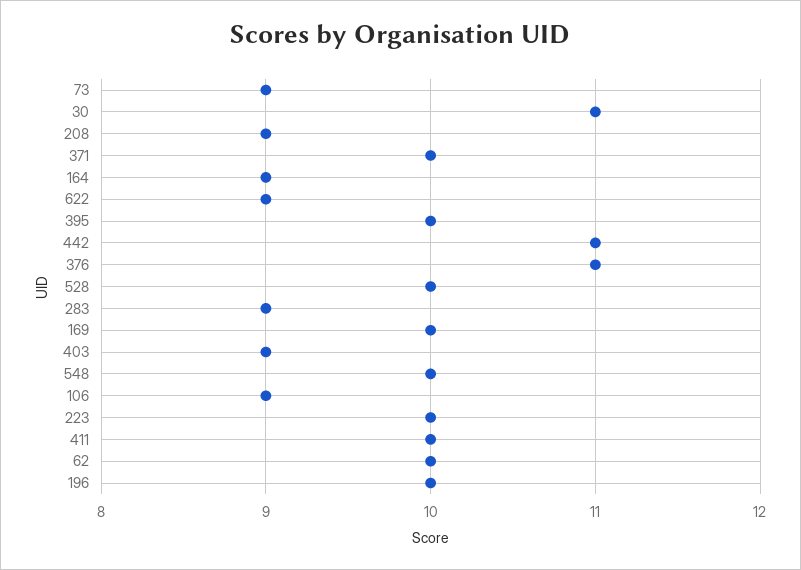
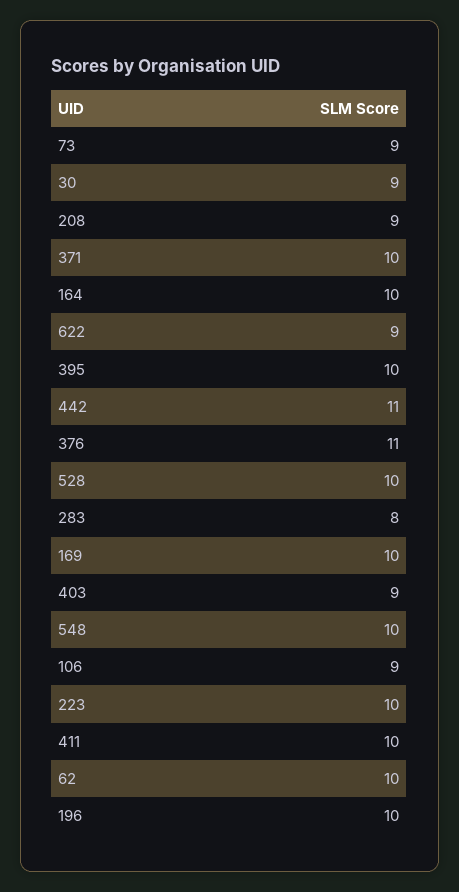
30: 11 -> 9
164: 9 -> 10
283: 9 -> 8

